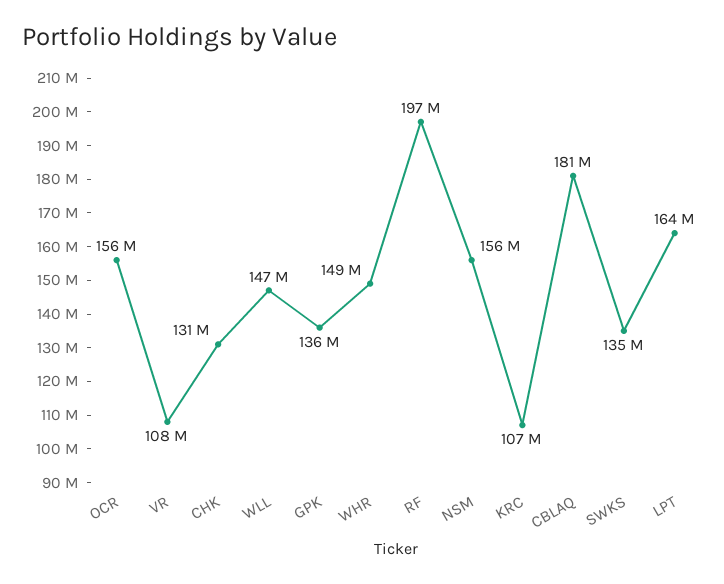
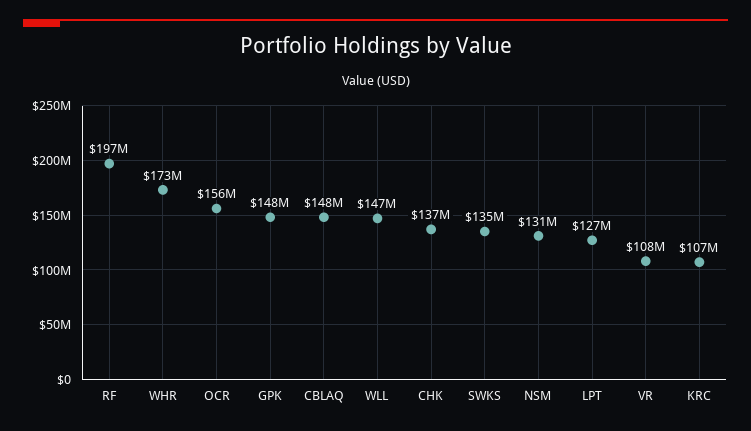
CHK: 131000000 -> 137000000
GPK: 136000000 -> 148000000
WHR: 149000000 -> 173000000
NSM: 156000000 -> 131000000
CBLAQ: 181000000 -> 148000000
LPT: 164000000 -> 127000000

